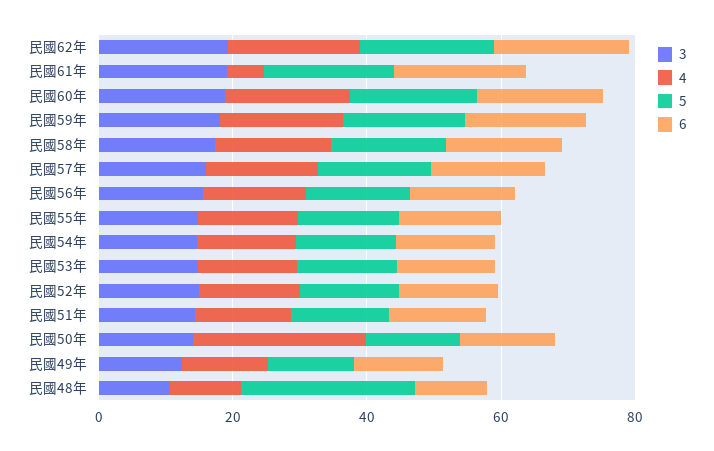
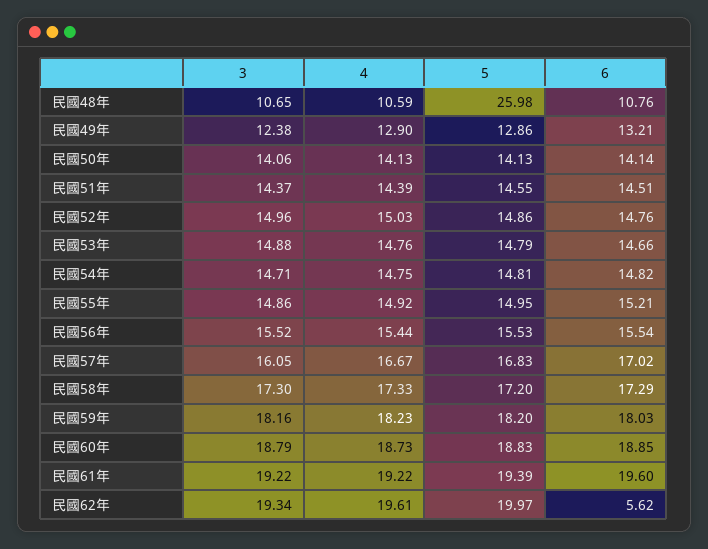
6, 民國62年: 20 -> 5.62
4, 民國61年: 5 -> 19.22
4, 民國50年: 25 -> 14.13

